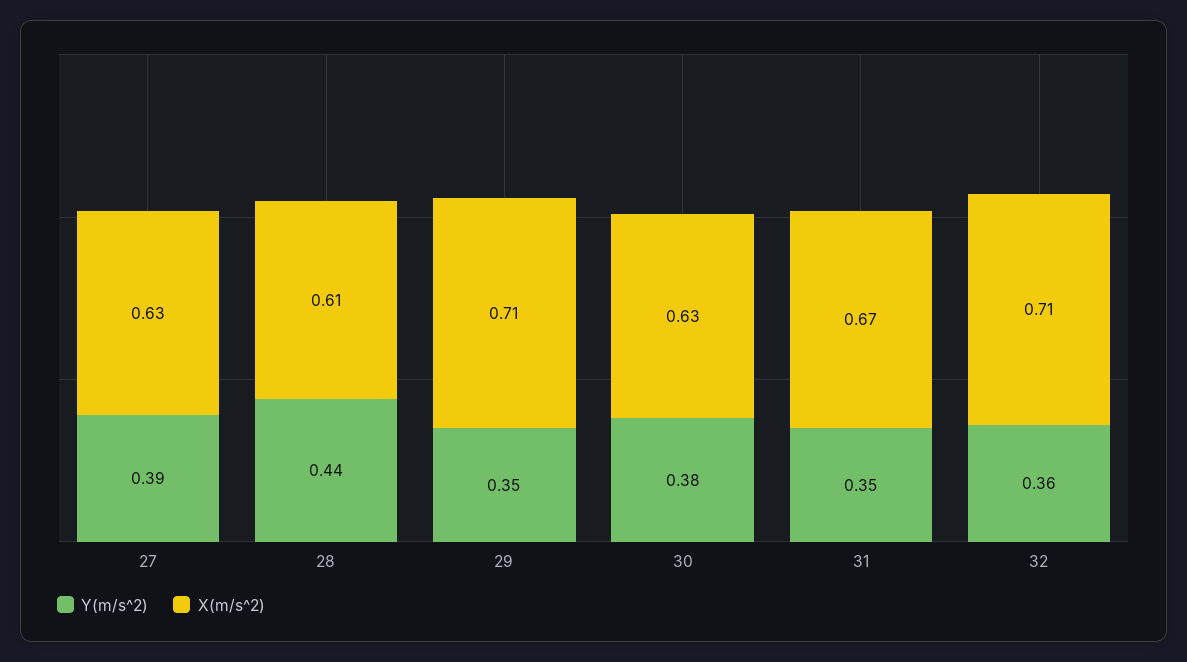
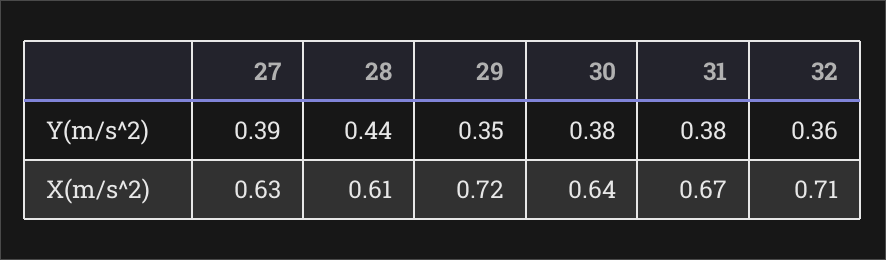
X(m/s^2), 29: 0.71 -> 0.72
X(m/s^2), 30: 0.63 -> 0.64
Y(m/s^2), 31: 0.35 -> 0.38

